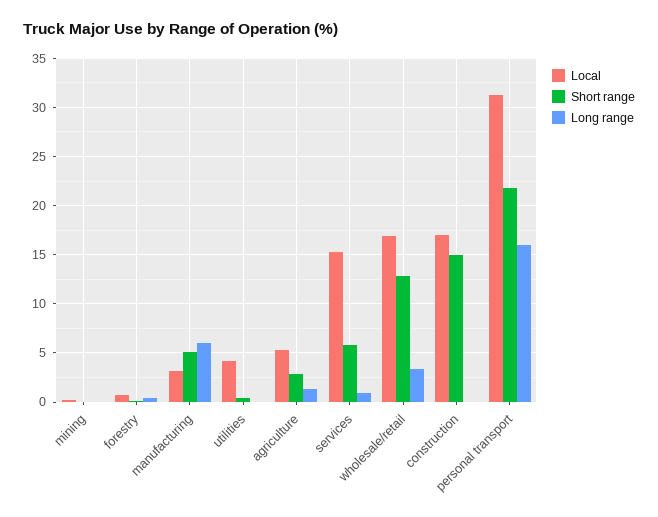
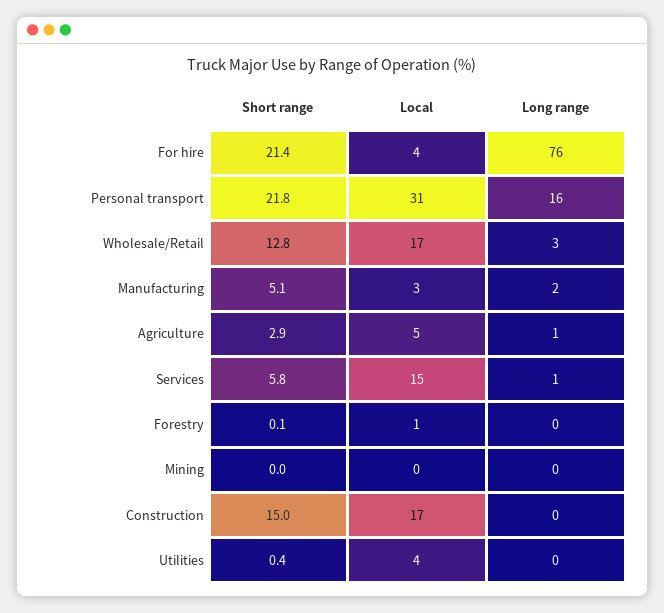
Long range, manufacturing: 6 -> 2
Short range, For hire: none -> 21.4
Local, For hire: none -> 4
Long range, For hire: none -> 76

